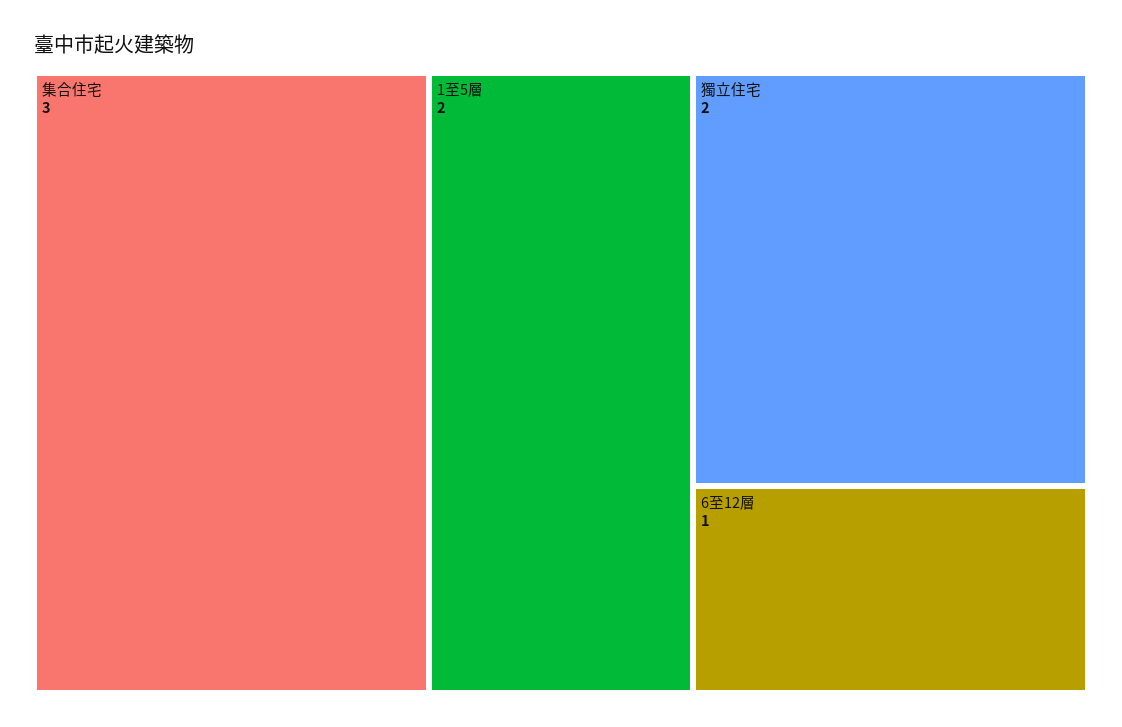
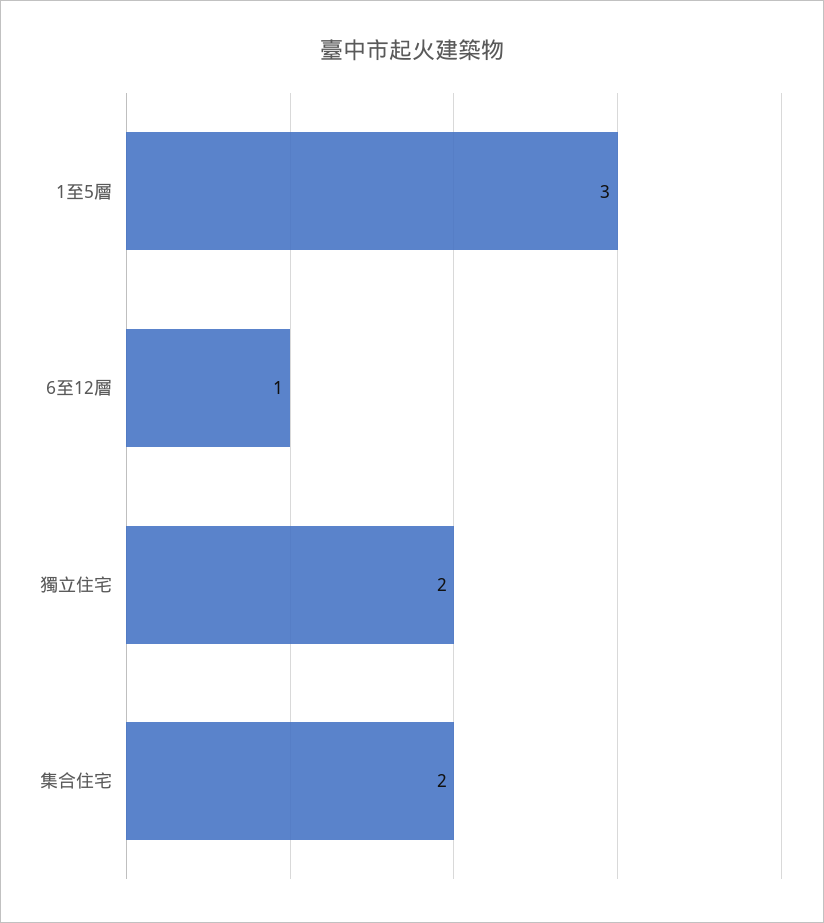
集合住宅: 3 -> 2
1至5層: 2 -> 3

